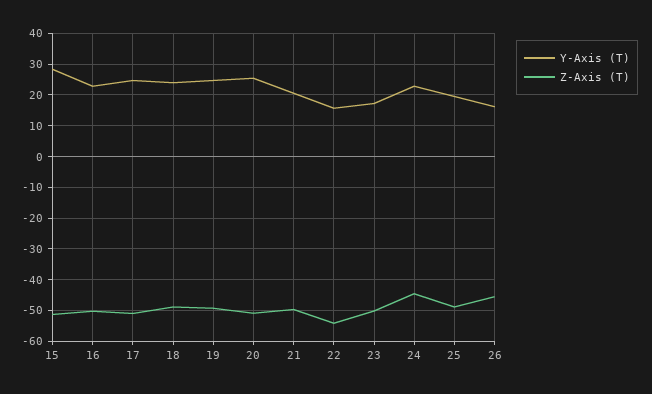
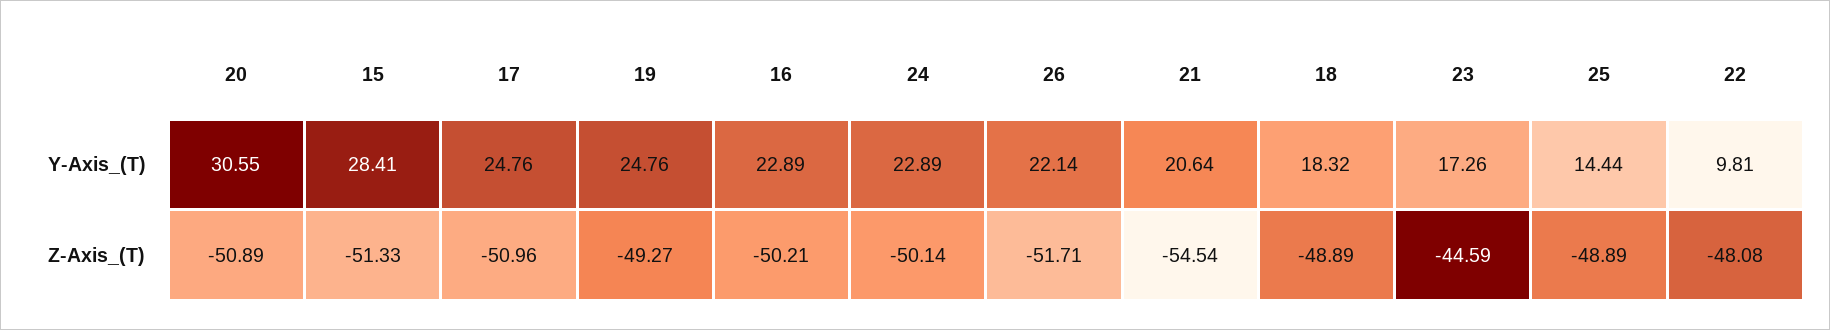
Y-Axis (T), 18: 24 -> 18.32
Y-Axis (T), 20: 26 -> 30.55
Z-Axis (T), 21: -50 -> -54.54
Y-Axis (T), 22: 16 -> 9.81
Z-Axis (T), 22: -54 -> -48.08
Z-Axis (T), 23: -50 -> -44.59
Z-Axis (T), 24: -44 -> -50.14
Y-Axis (T), 25: 20 -> 14.44
Y-Axis (T), 26: 16 -> 22.14
Z-Axis (T), 26: -46 -> -51.71

